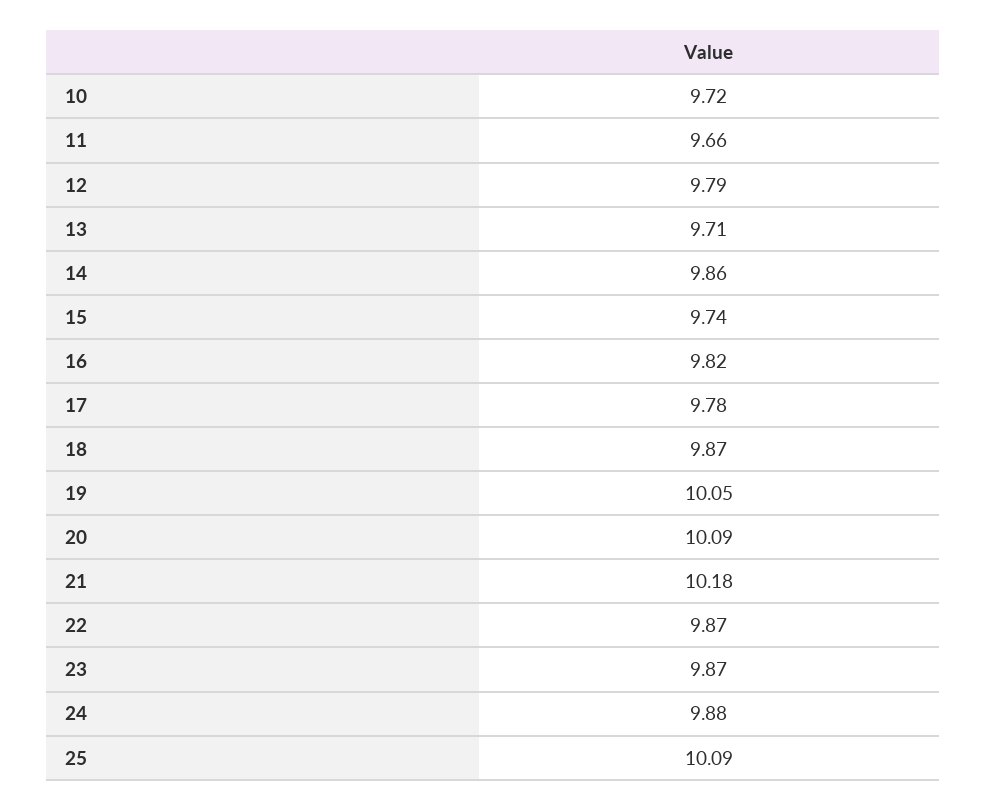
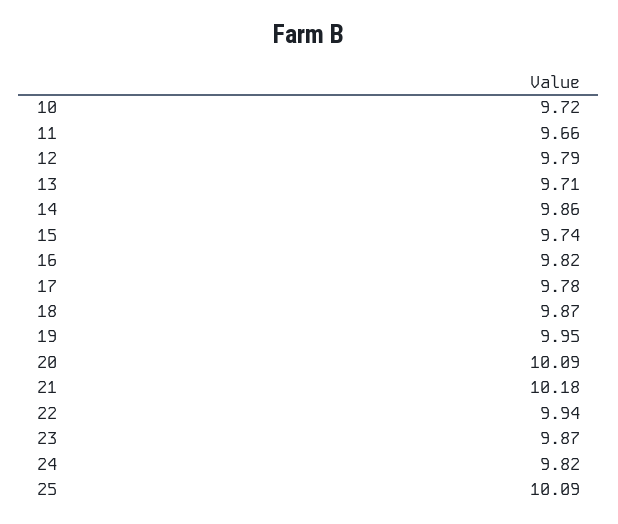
19: 10.05 -> 9.95
22: 9.87 -> 9.94
24: 9.88 -> 9.82

